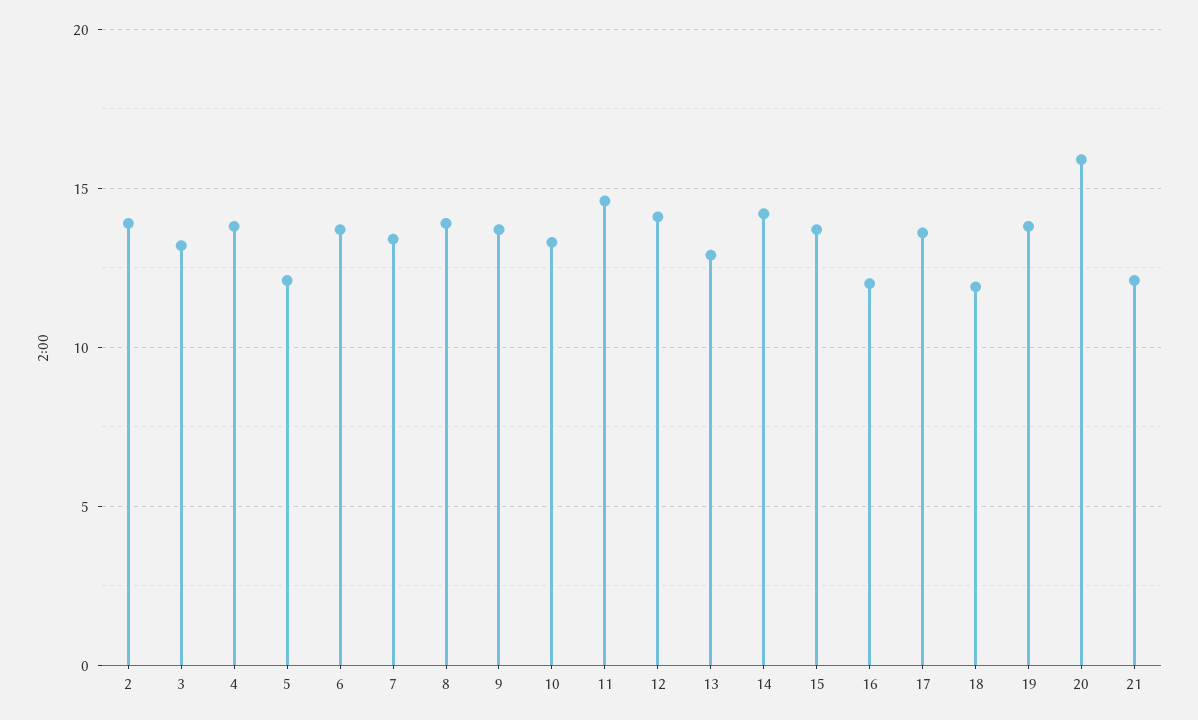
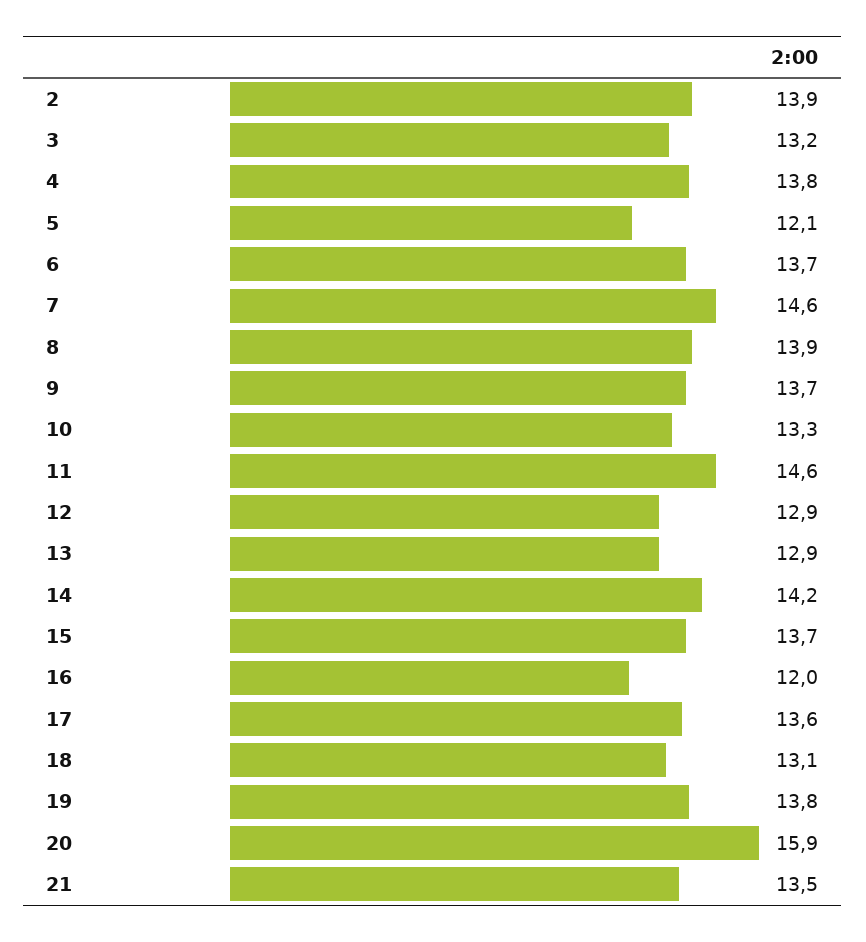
7: 13.5 -> 14.6
12: 14 -> 12.9
18: 12 -> 13.1
21: 12 -> 13.5

